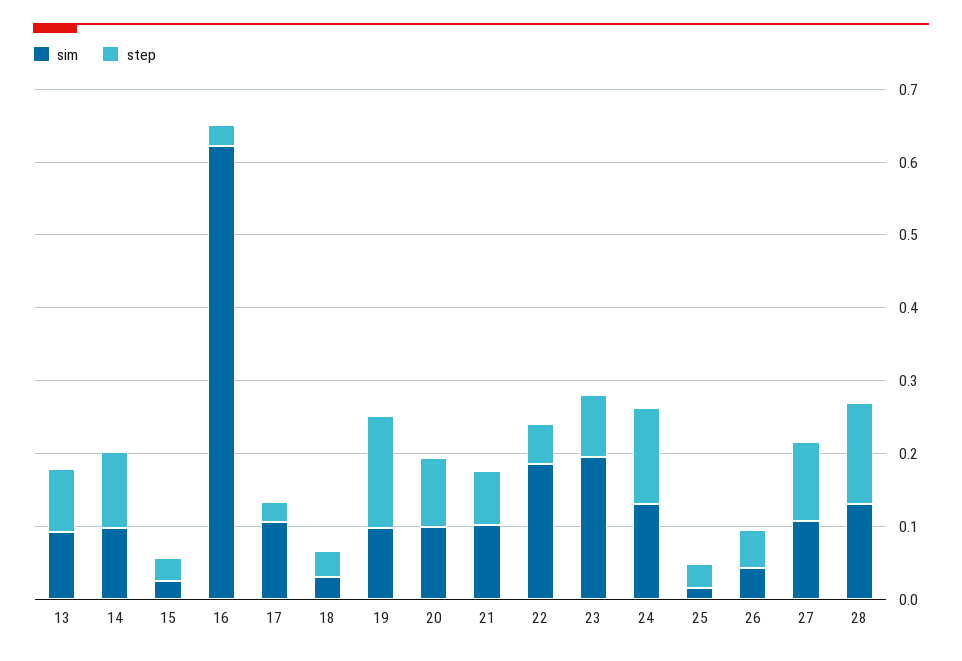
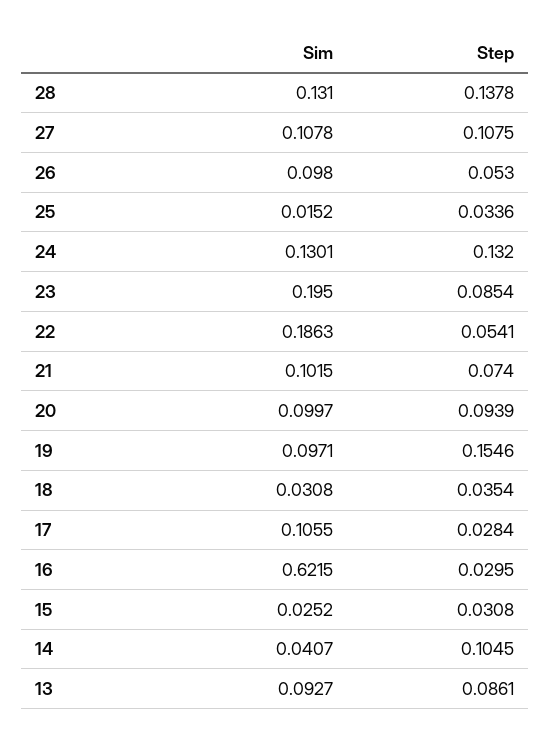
sim, 14: 0.1 -> 0.0407
sim, 26: 0.04 -> 0.098

